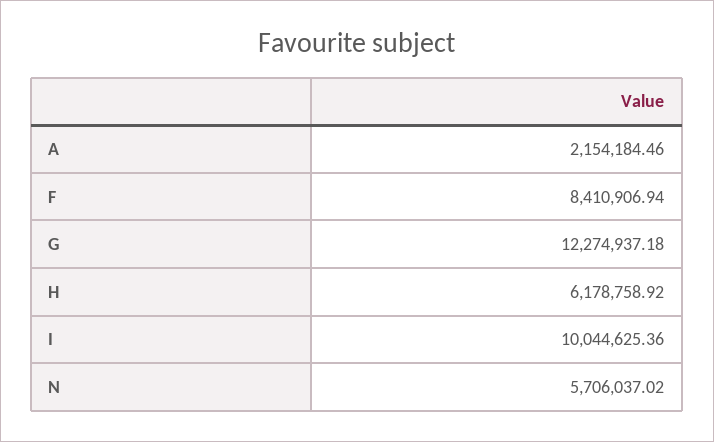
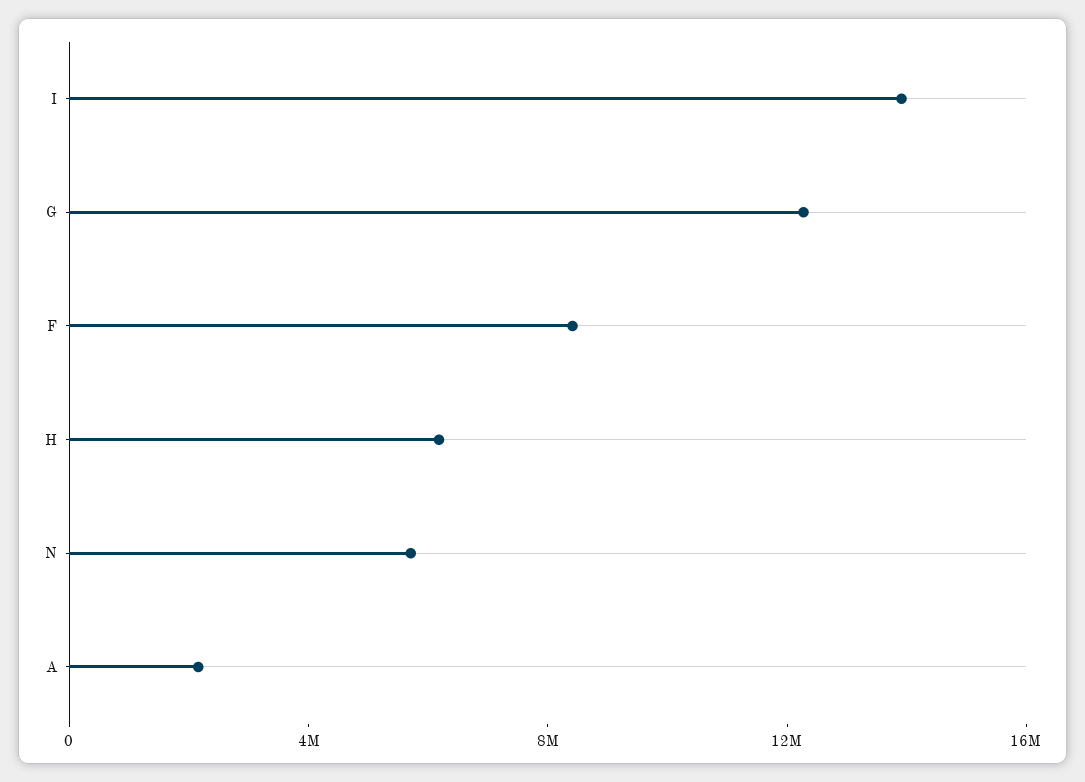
I: 10044625.36 -> 14000000

